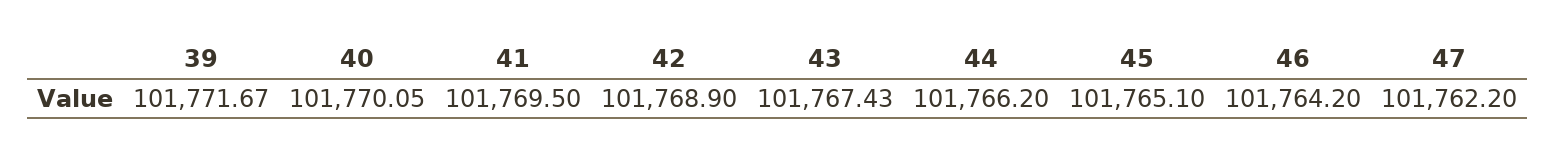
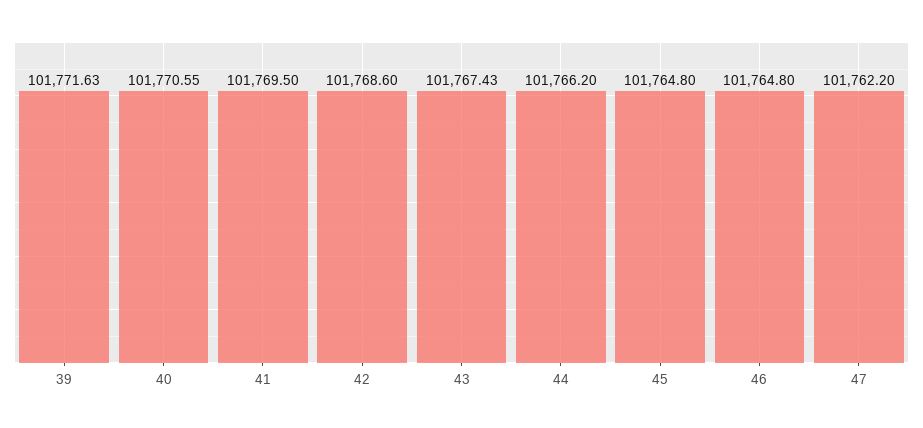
39: 101771.67 -> 101771.63
40: 101770.05 -> 101770.55
42: 101768.9 -> 101768.6
45: 101765.1 -> 101764.8
46: 101764.2 -> 101764.8

